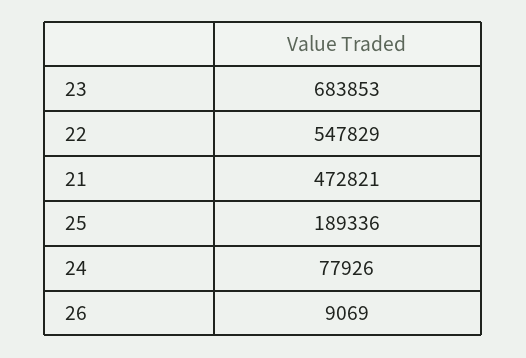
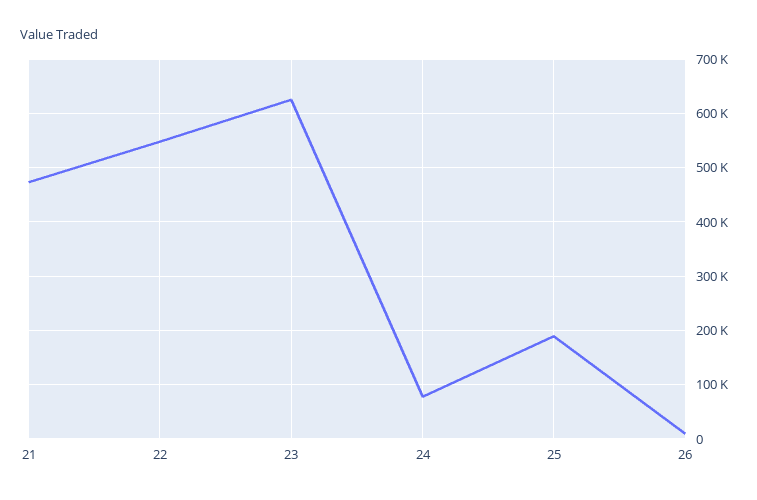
23: 683853 -> 620000

